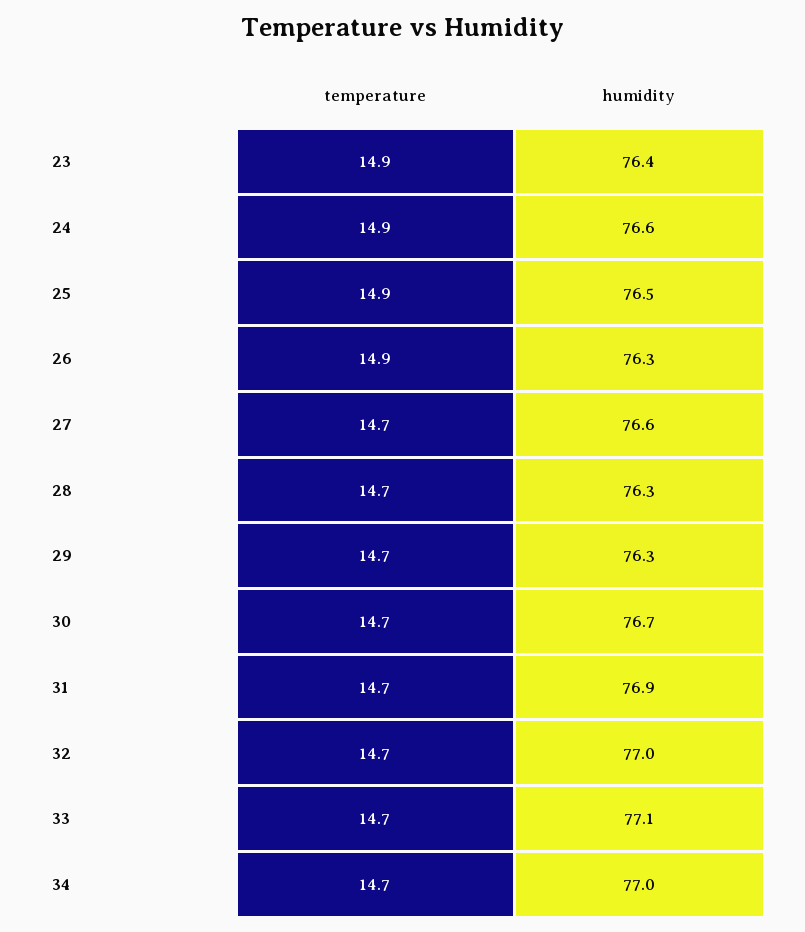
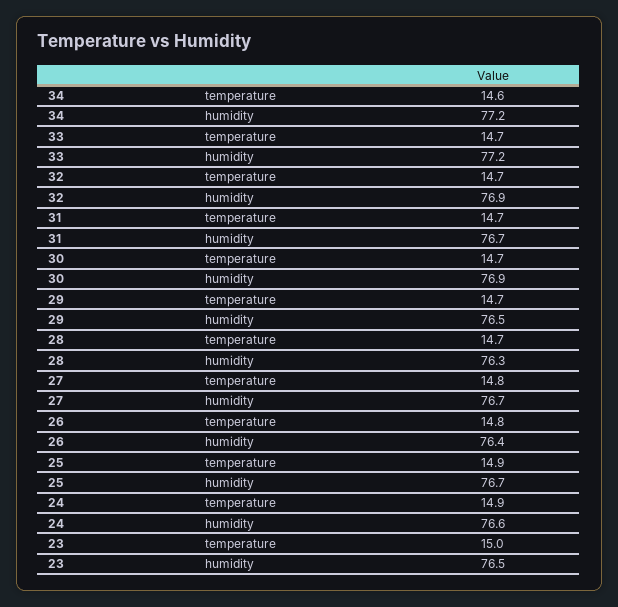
temperature, 23: 14.9 -> 15
humidity, 23: 76.4 -> 76.5
humidity, 25: 76.5 -> 76.7
temperature, 26: 14.9 -> 14.8
humidity, 26: 76.3 -> 76.4
temperature, 27: 14.7 -> 14.8
humidity, 27: 76.6 -> 76.7
humidity, 29: 76.3 -> 76.5
humidity, 30: 76.7 -> 76.9
humidity, 31: 76.9 -> 76.7
humidity, 32: 77 -> 76.9
humidity, 33: 77.1 -> 77.2
temperature, 34: 14.7 -> 14.6
humidity, 34: 77 -> 77.2

